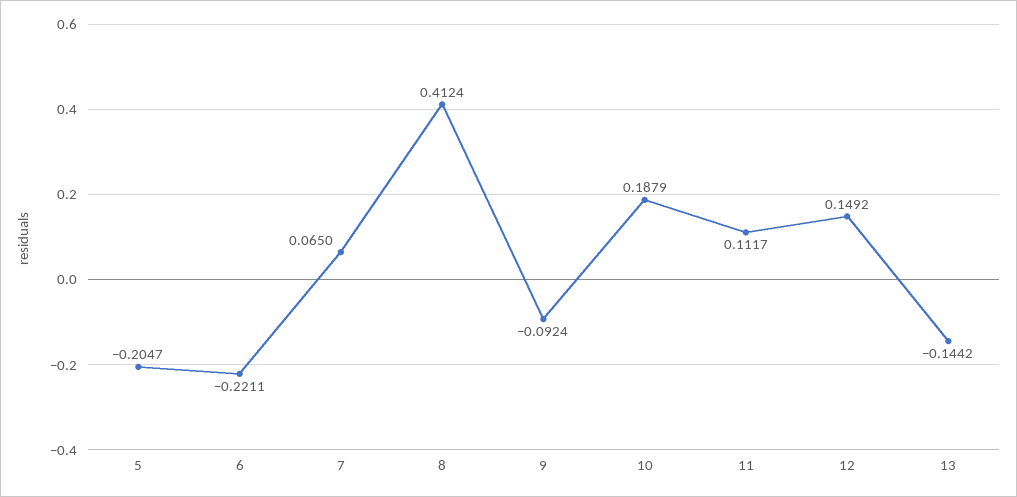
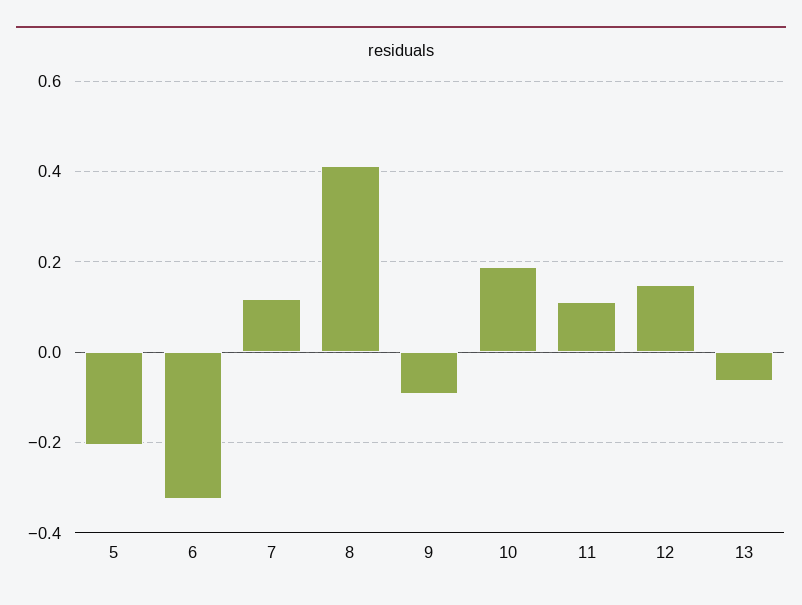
6: -0.2211 -> -0.32
7: 0.065 -> 0.12
13: -0.1442 -> -0.06

